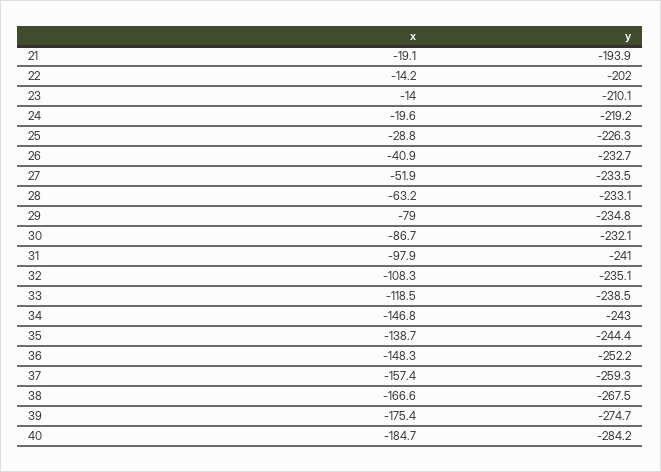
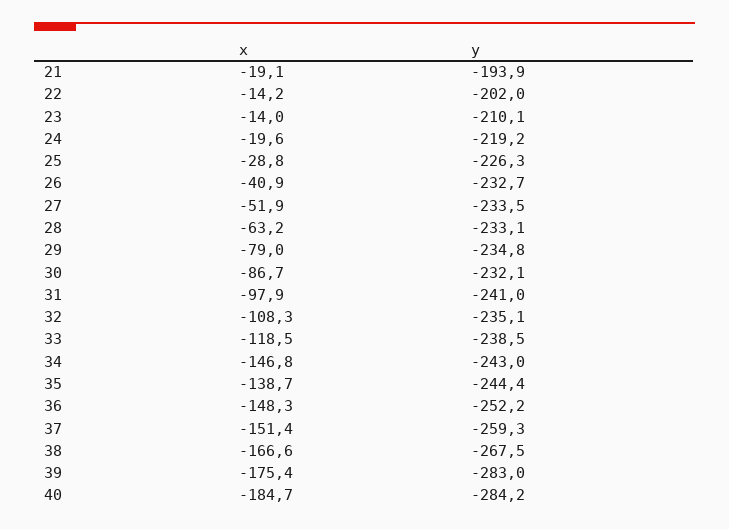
x, 37: -157.4 -> -151.4
y, 39: -274.7 -> -283

